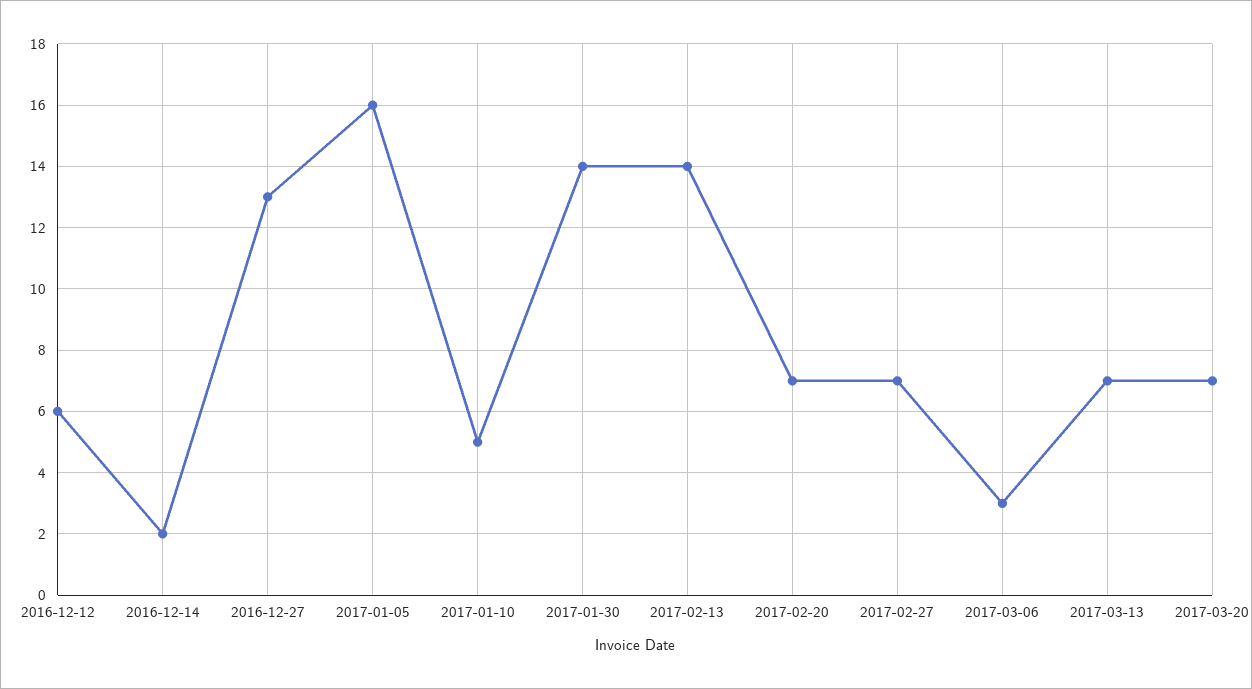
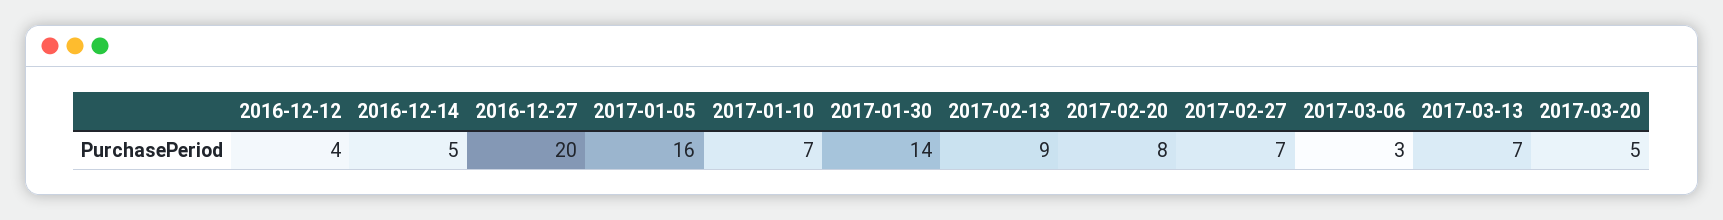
2016-12-12: 6 -> 4
2016-12-14: 2 -> 5
2016-12-27: 13 -> 20
2017-01-10: 5 -> 7
2017-02-13: 14 -> 9
2017-02-20: 7 -> 8
2017-03-20: 7 -> 5

